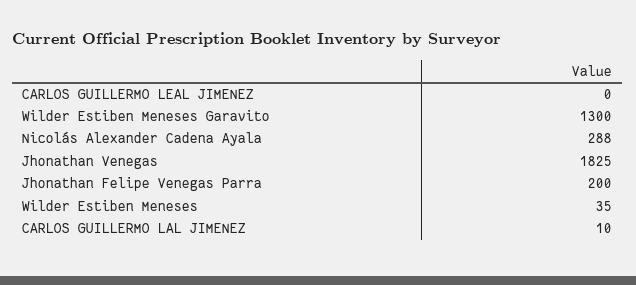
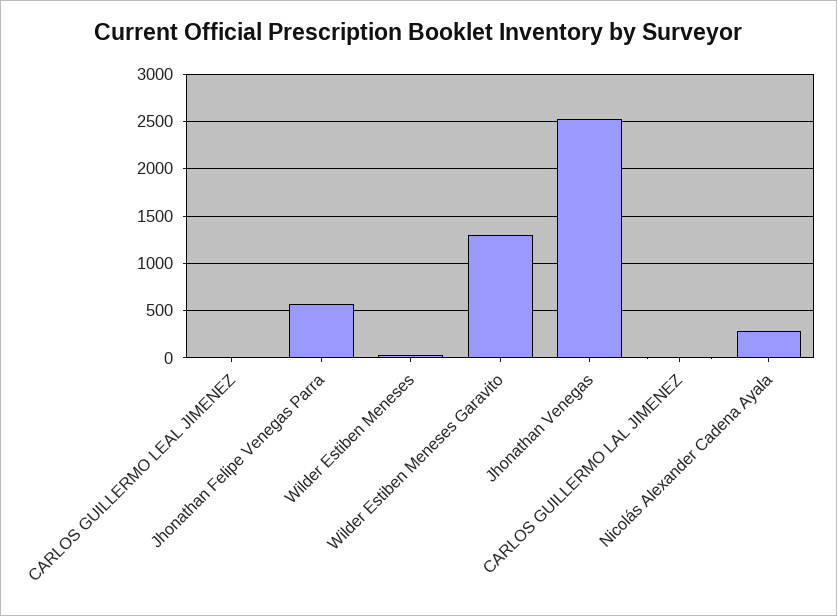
Jhonathan Venegas: 1825 -> 2500
Jhonathan Felipe Venegas Parra: 200 -> 600

